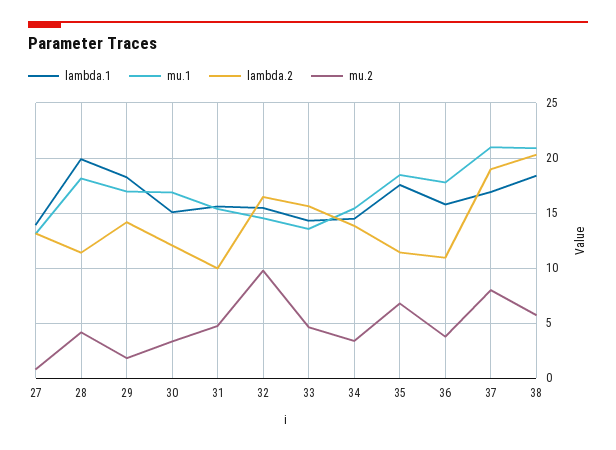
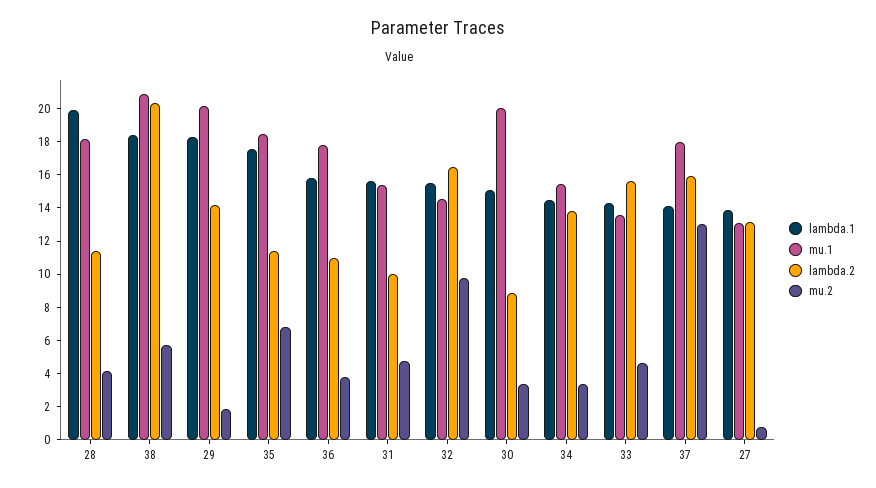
mu.1, 29: 17 -> 20
mu.1, 30: 17 -> 20
lambda.2, 30: 12 -> 9
lambda.1, 37: 17 -> 14
mu.1, 37: 21 -> 18
lambda.2, 37: 19 -> 16
mu.2, 37: 8 -> 13

